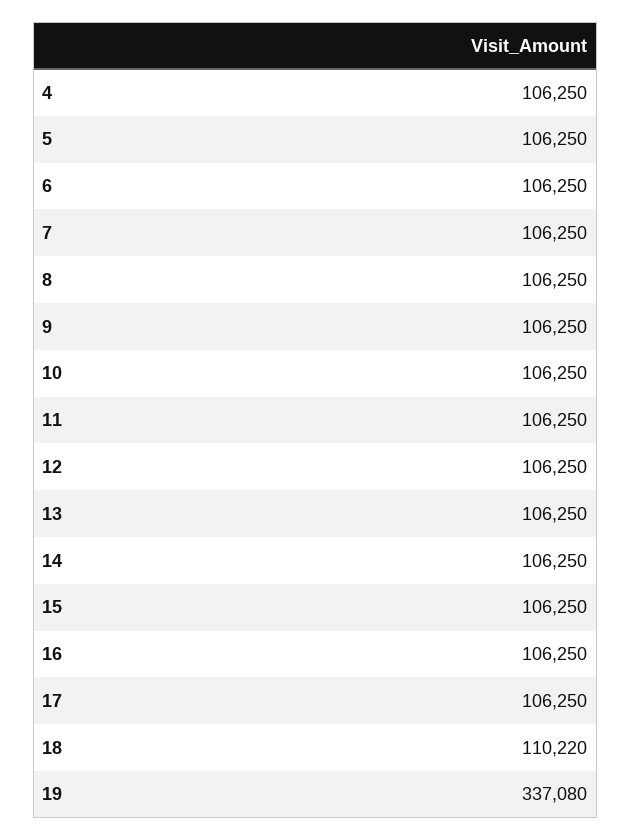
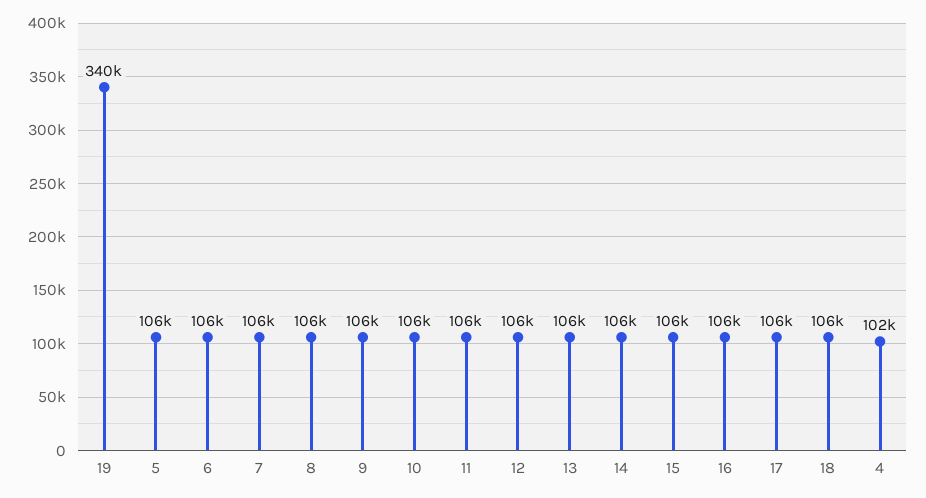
4: 106250 -> 102000
18: 110220 -> 106000
19: 337080 -> 340000

